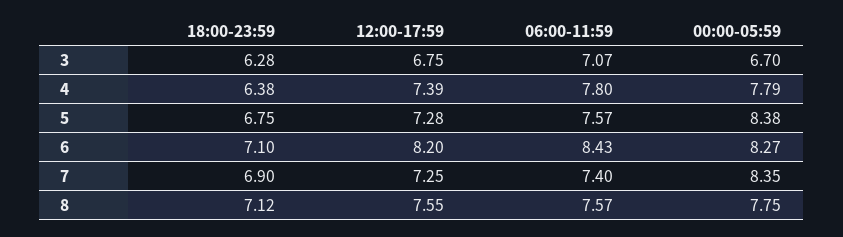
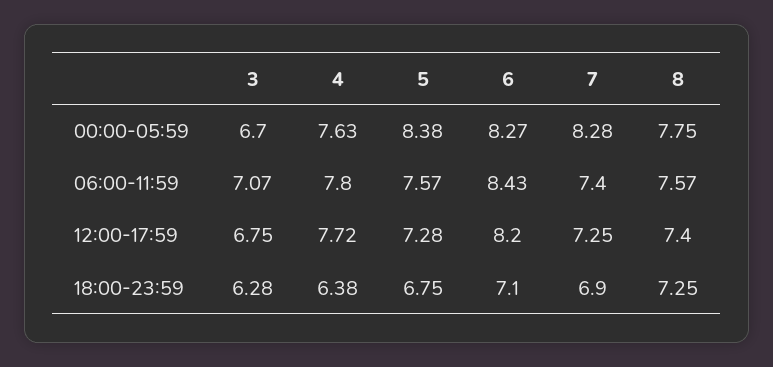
12:00-17:59, 4: 7.39 -> 7.72
00:00-05:59, 4: 7.79 -> 7.63
00:00-05:59, 7: 8.35 -> 8.28
18:00-23:59, 8: 7.12 -> 7.25
12:00-17:59, 8: 7.55 -> 7.4

